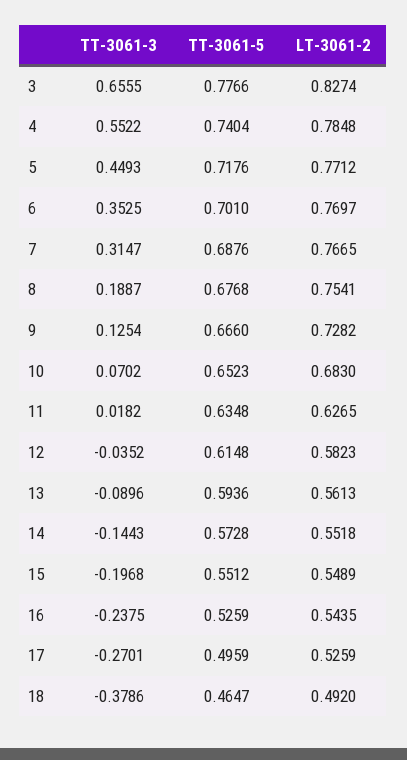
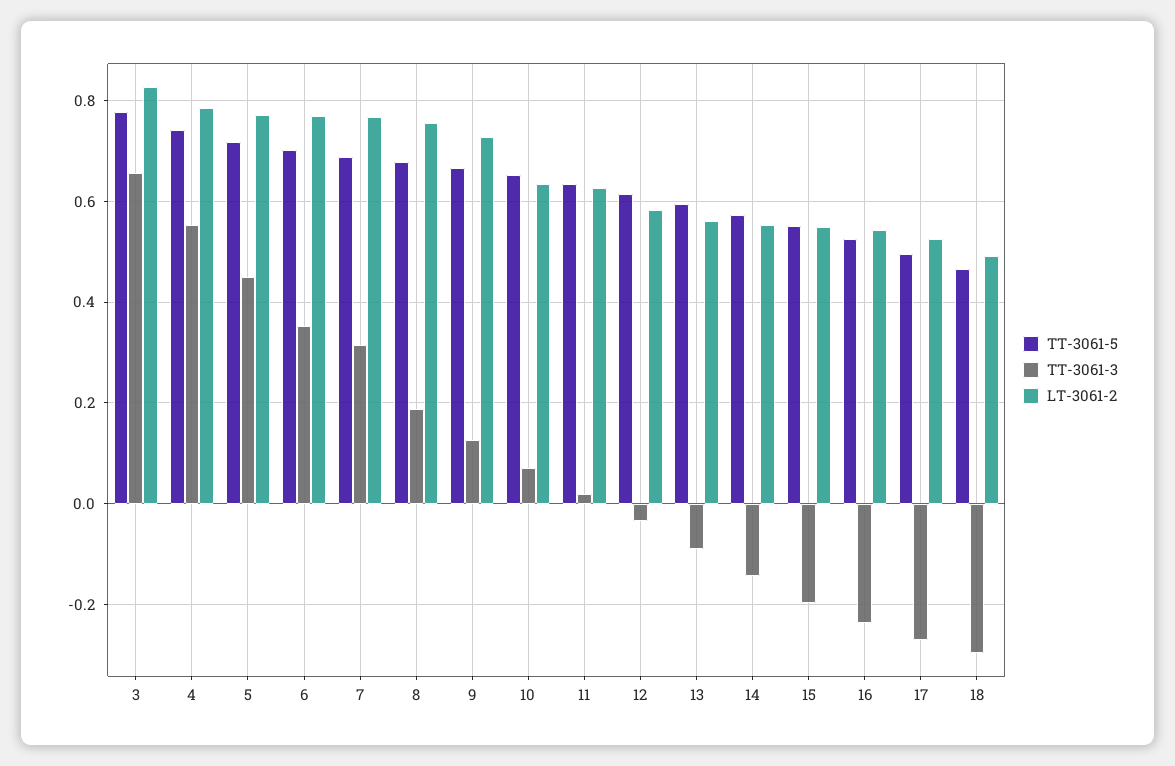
LT-3061-2, 10: 0.683 -> 0.64
TT-3061-3, 18: -0.3786 -> -0.3

